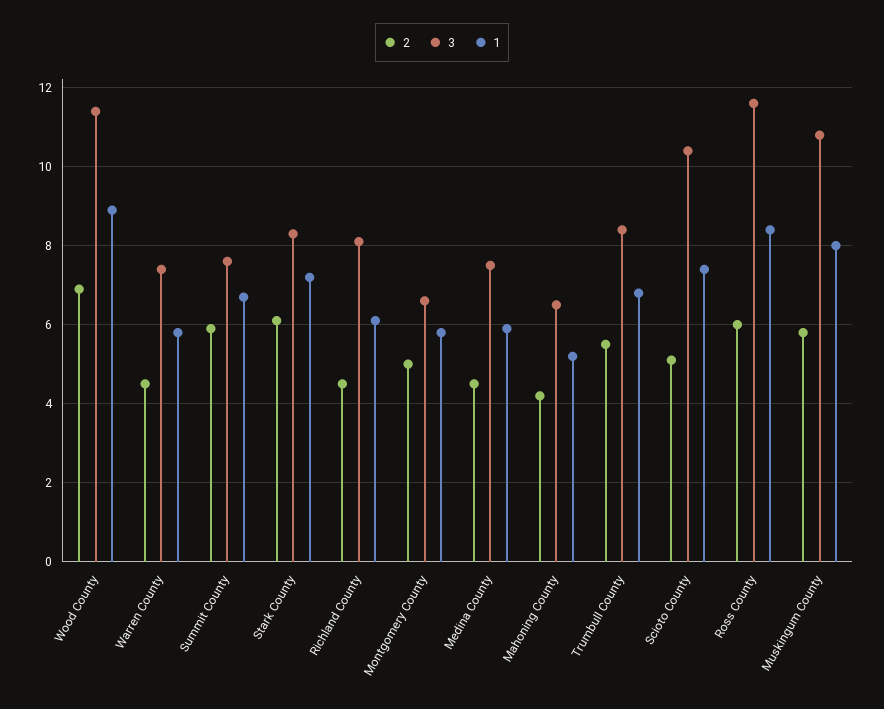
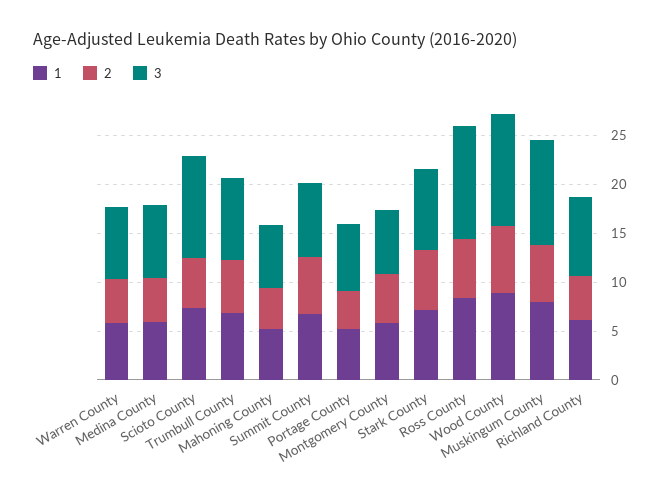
1, Portage County: none -> 5
2, Portage County: none -> 4
3, Portage County: none -> 7

